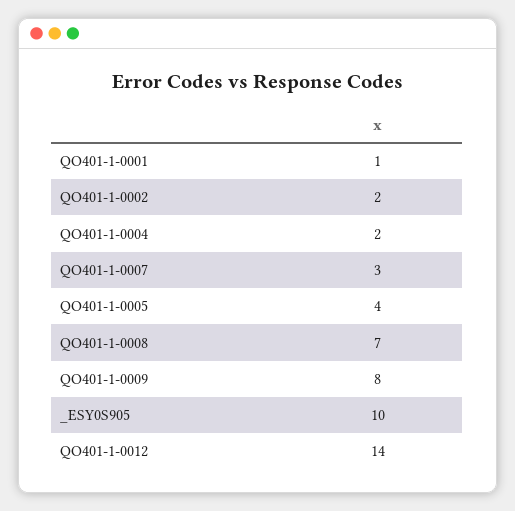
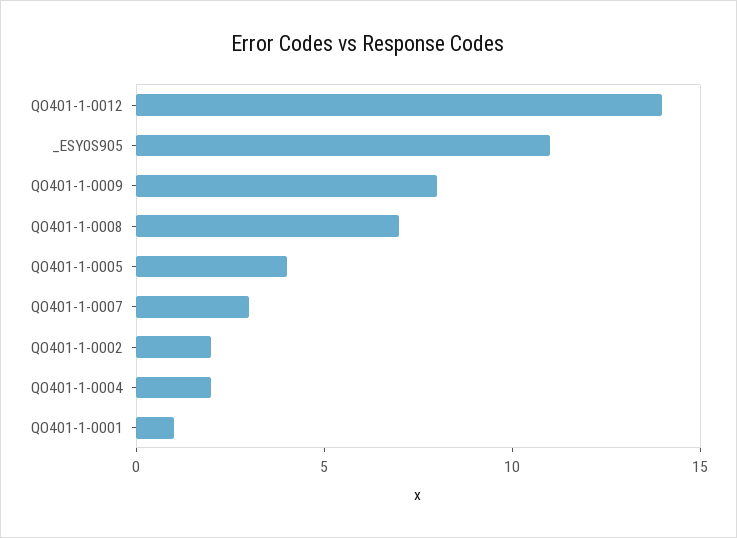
_ESY0S905: 10 -> 11

